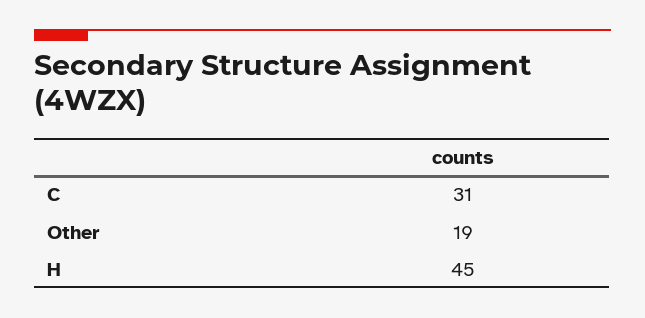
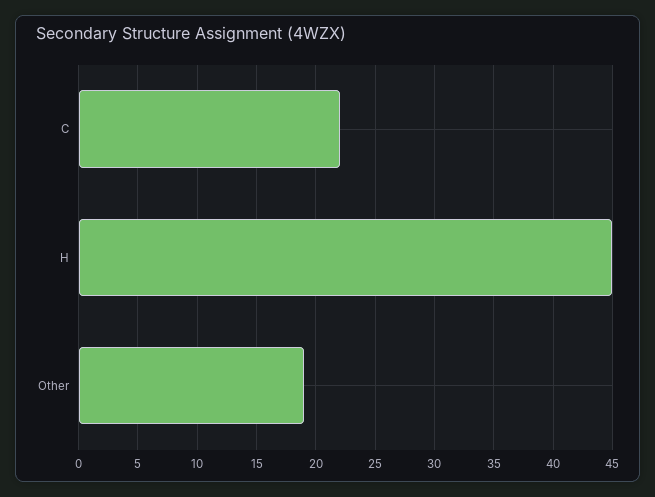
C: 31 -> 22

